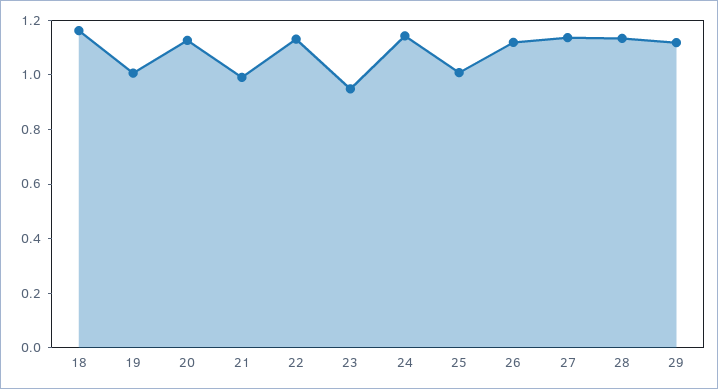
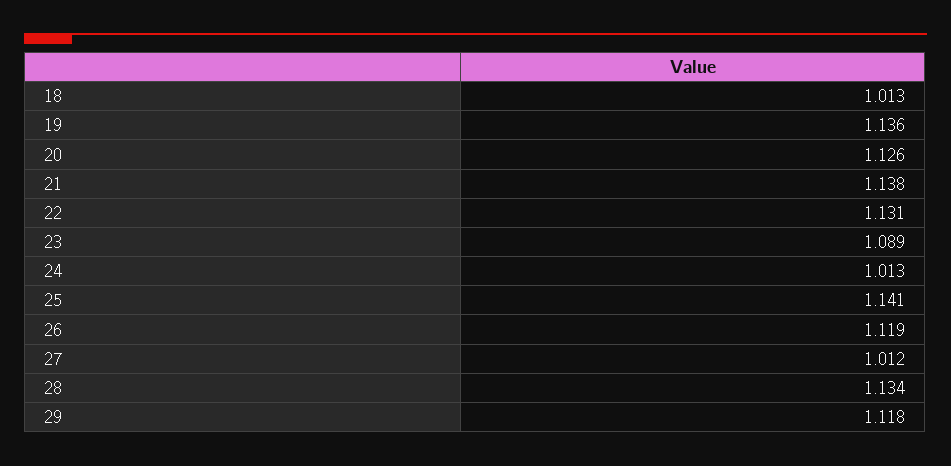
18: 1.15 -> 1.013
19: 1 -> 1.136
21: 1 -> 1.138
23: 0.95 -> 1.089
24: 1.15 -> 1.013
25: 1 -> 1.141
27: 1.15 -> 1.012

